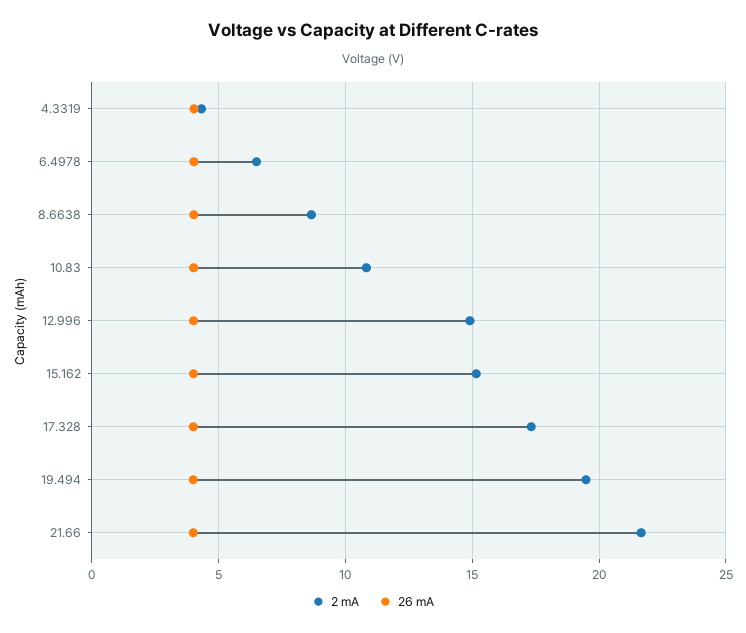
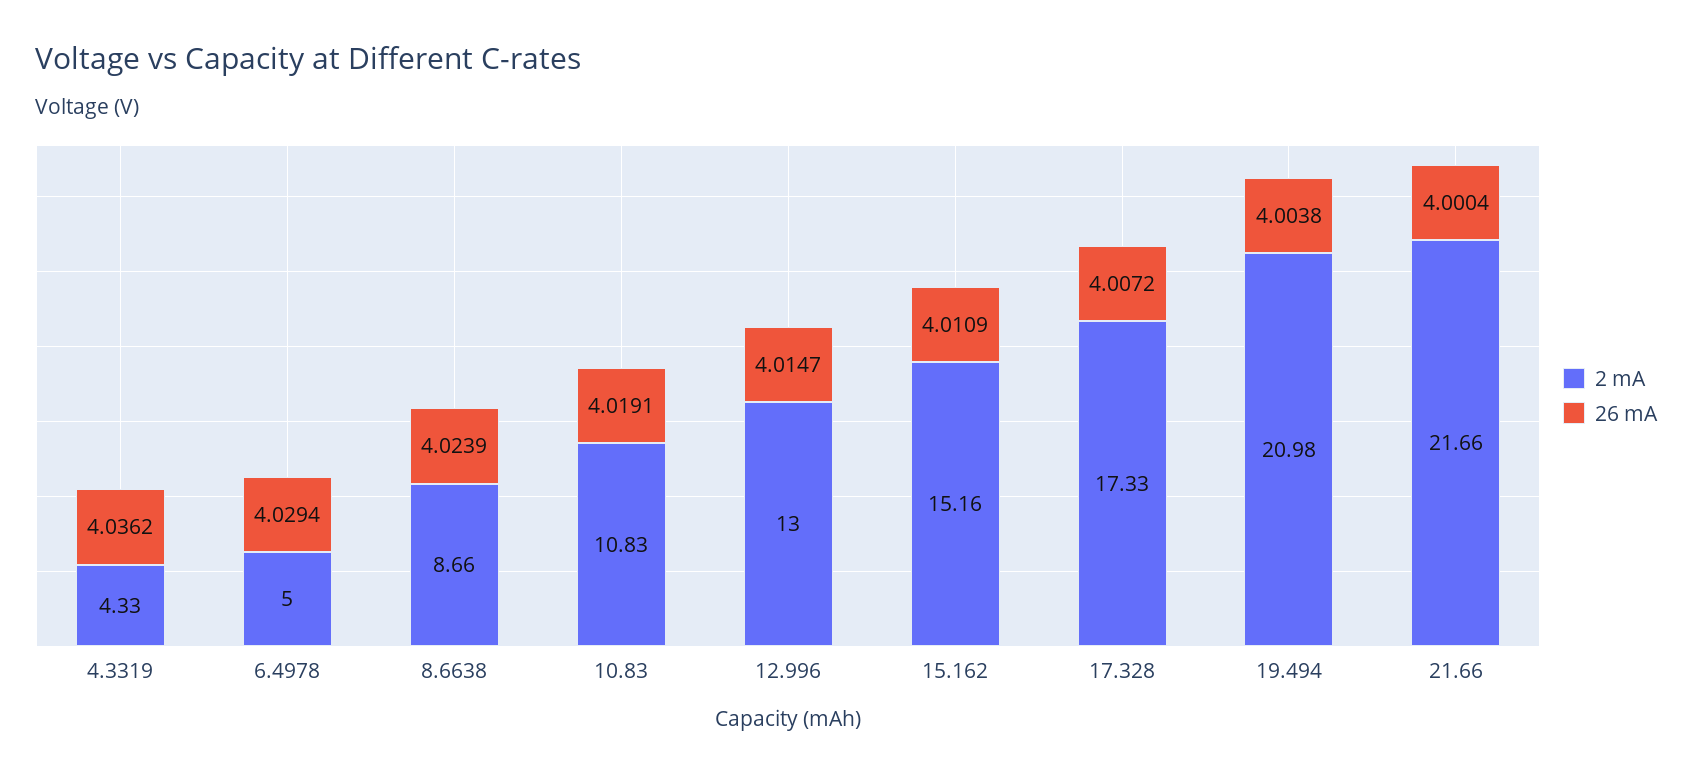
2 mA, 6.4978: 6.5 -> 5
2 mA, 12.996: 15 -> 13
2 mA, 19.494: 19.5 -> 20.98

